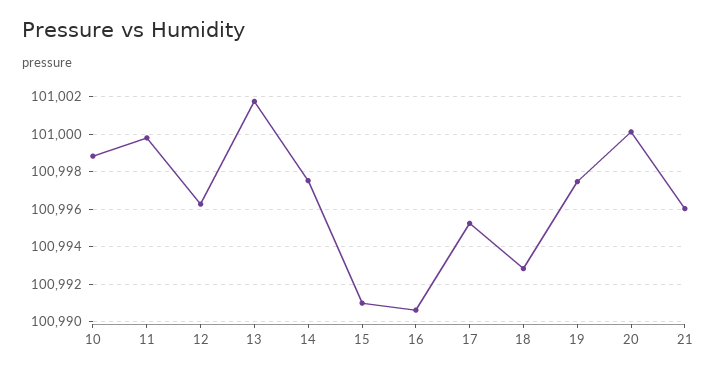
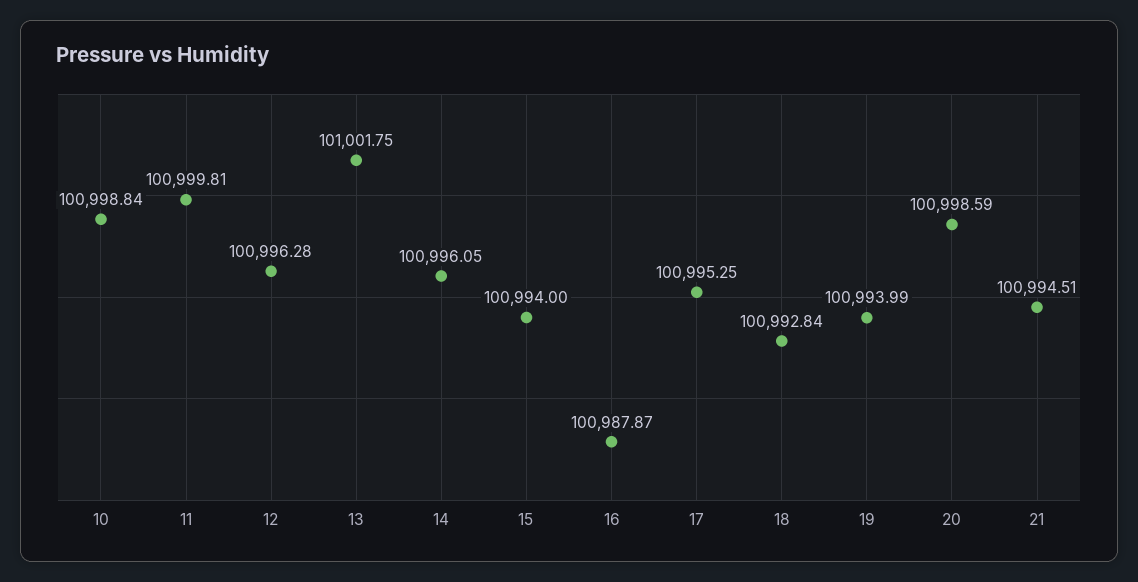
14: 100997.5 -> 100996.05
15: 100991 -> 100994
16: 100990.5 -> 100987.87
19: 100997.5 -> 100993.99
20: 101000 -> 100998.59
21: 100996 -> 100994.51

